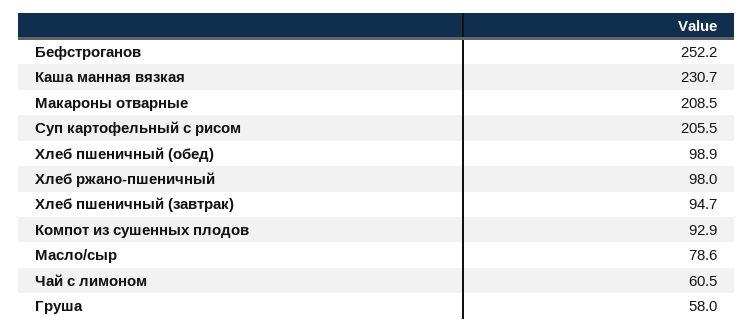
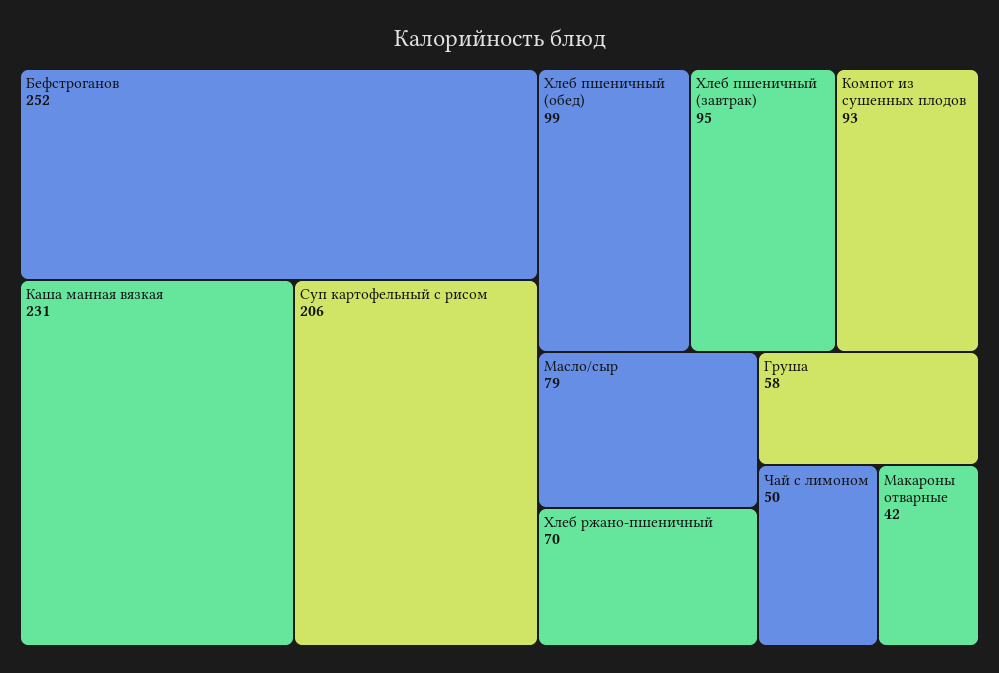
Макароны отварные: 208.5 -> 42
Хлеб ржано-пшеничный: 98 -> 70
Чай с лимоном: 60.5 -> 50

